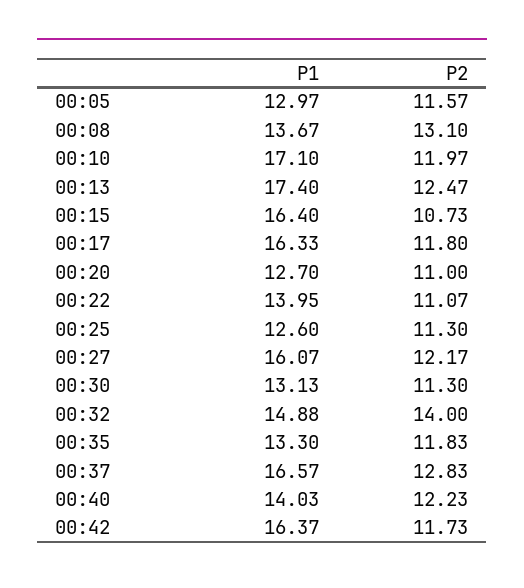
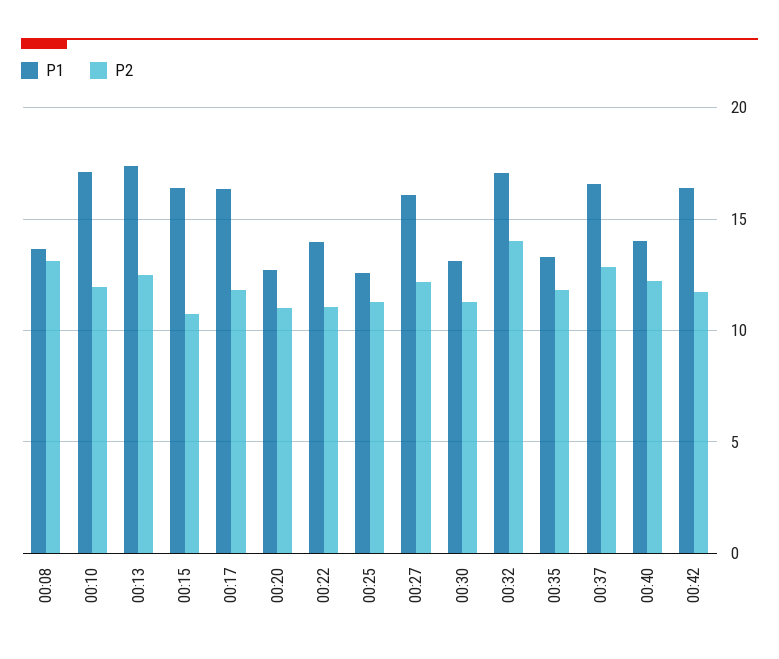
P1, 00:05: 12.97 -> none
P2, 00:05: 11.57 -> none
P1, 00:32: 14.88 -> 17

